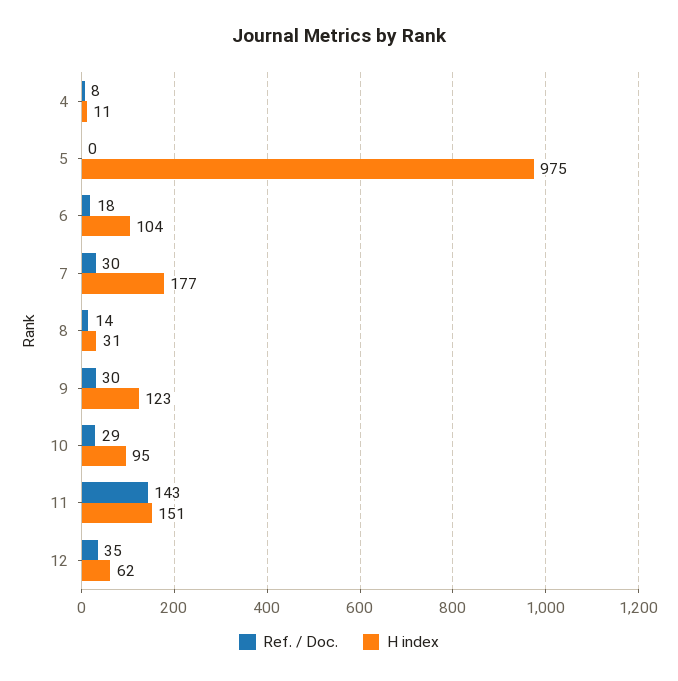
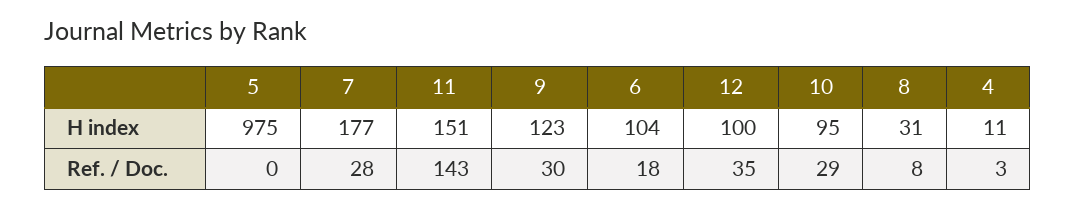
Ref. / Doc., 4: 8 -> 3
Ref. / Doc., 7: 30 -> 28
Ref. / Doc., 8: 14 -> 8
H index, 12: 62 -> 100

